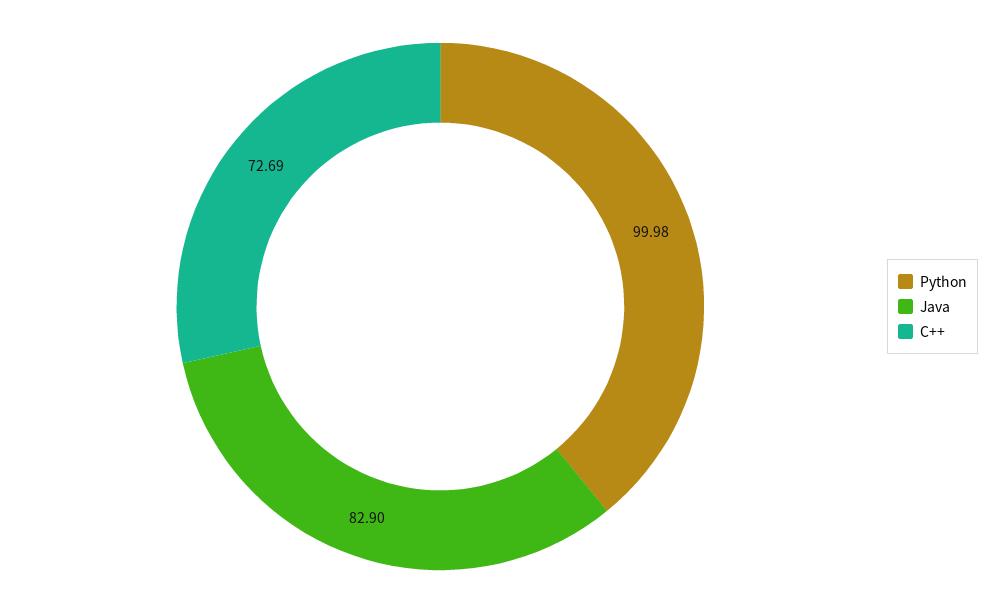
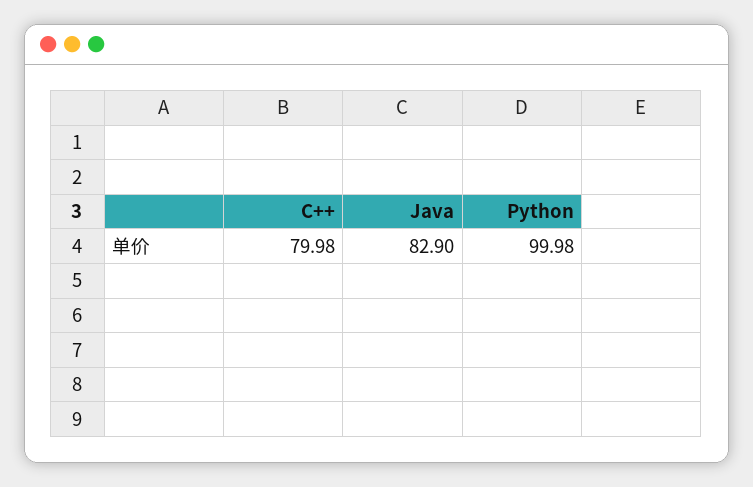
C++: 72.69 -> 79.98

